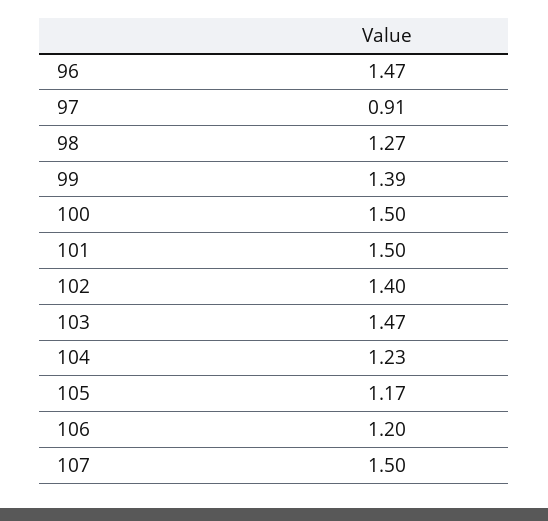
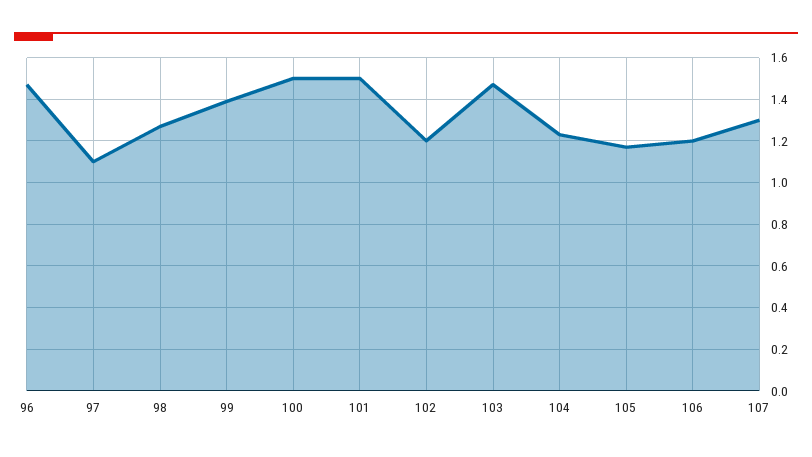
97: 0.91 -> 1.1
102: 1.4 -> 1.2
107: 1.5 -> 1.3

